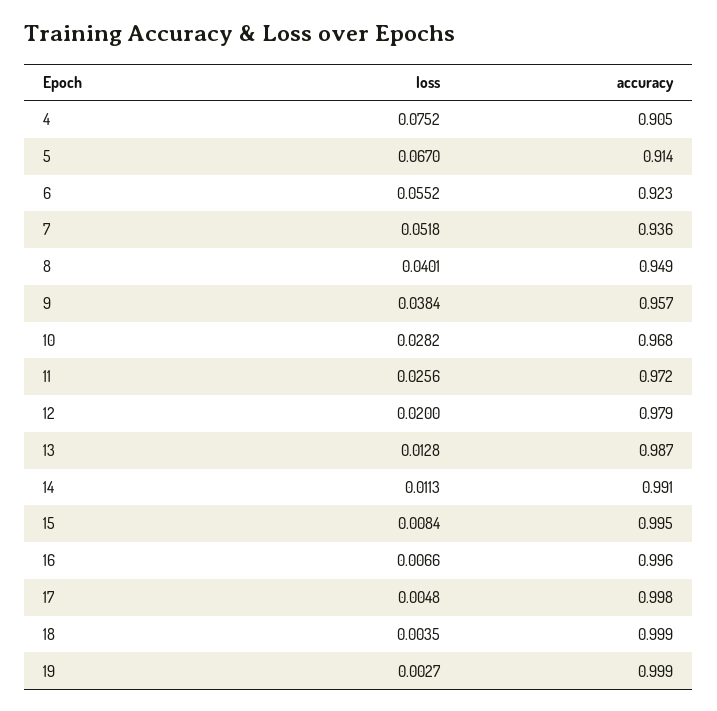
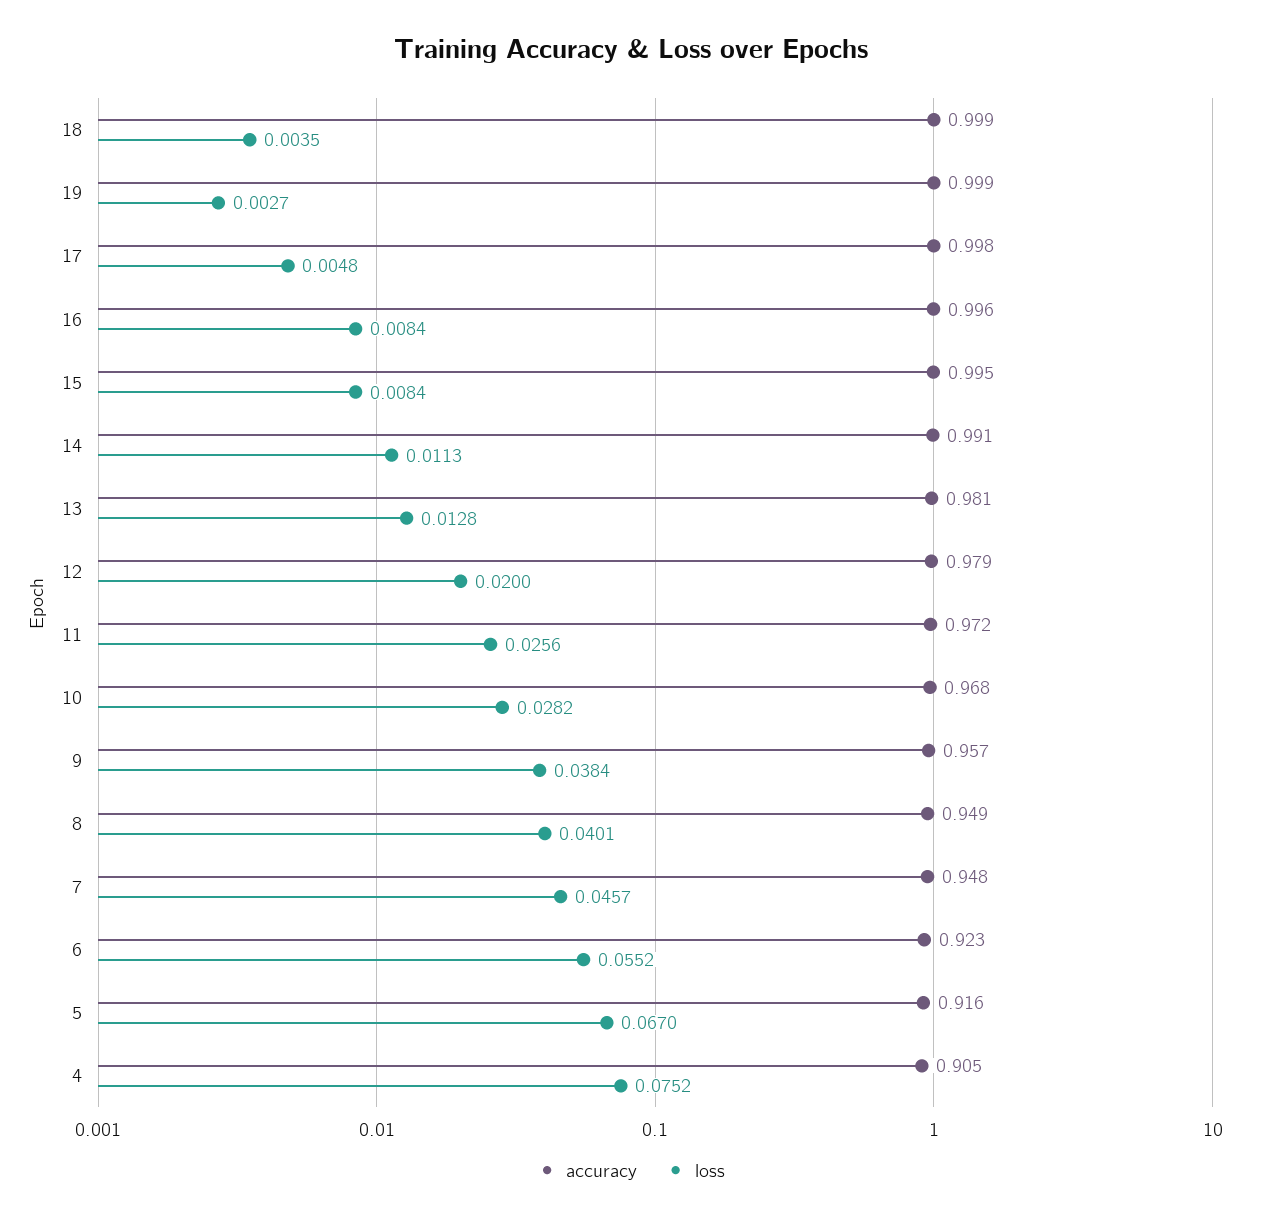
accuracy, 5: 0.914 -> 0.916
loss, 7: 0.0518 -> 0.0457
accuracy, 7: 0.936 -> 0.948
accuracy, 13: 0.987 -> 0.981
loss, 16: 0.0066 -> 0.0084

